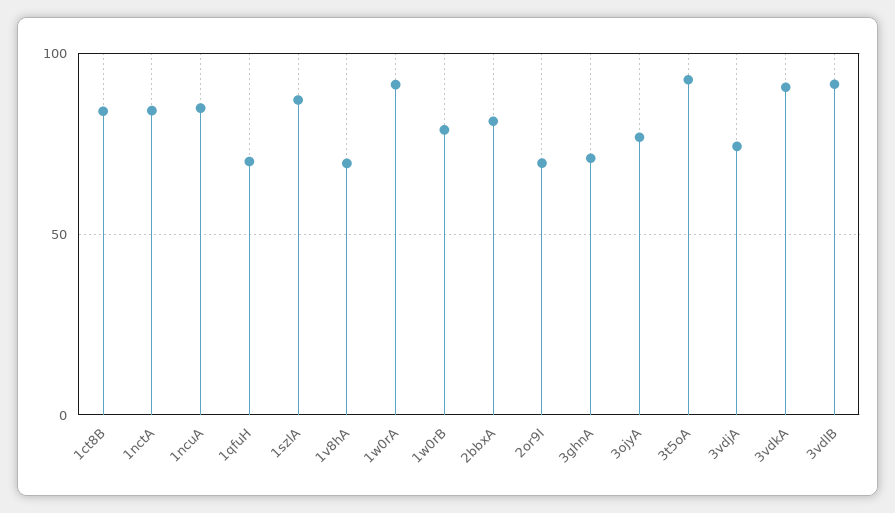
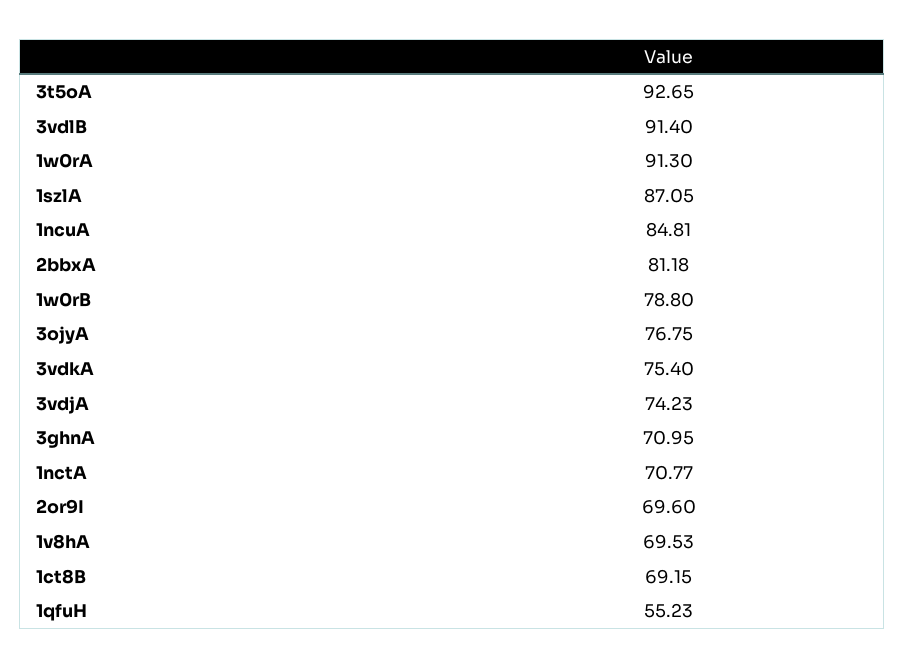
1ct8B: 85 -> 69.15
1nctA: 85 -> 70.77
1qfuH: 70 -> 55.23
3vdkA: 90 -> 75.4

